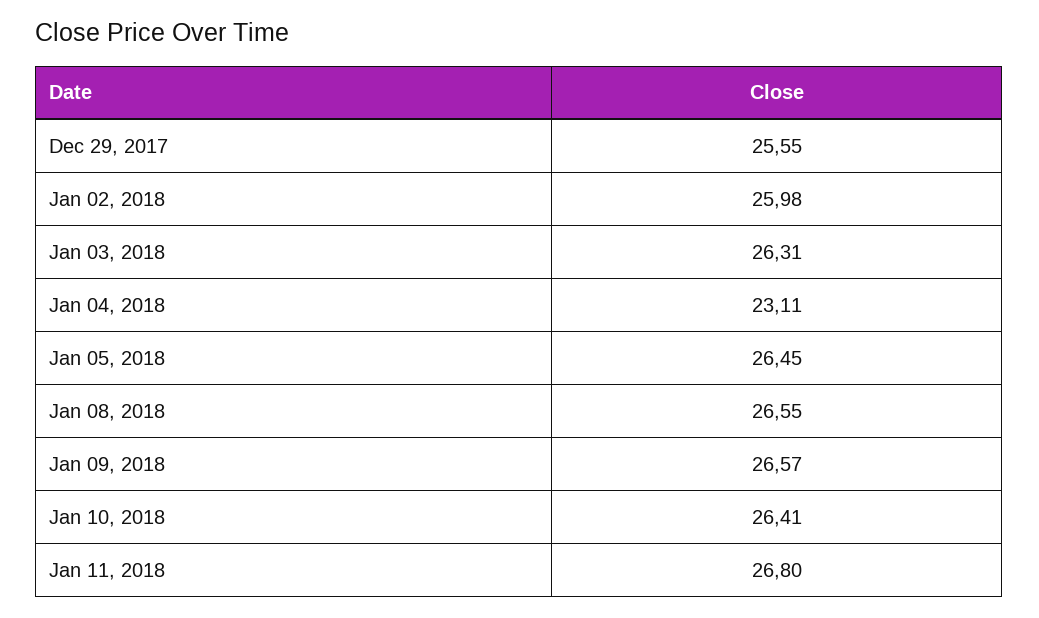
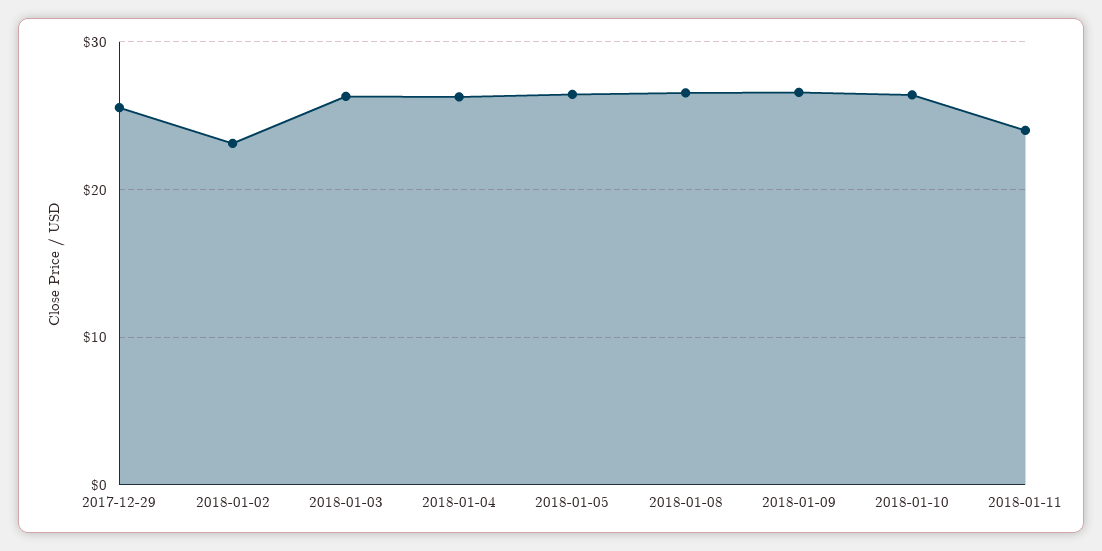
Jan 02, 2018: 25.98 -> 23
Jan 04, 2018: 23.11 -> 26
Jan 11, 2018: 26.8 -> 24

